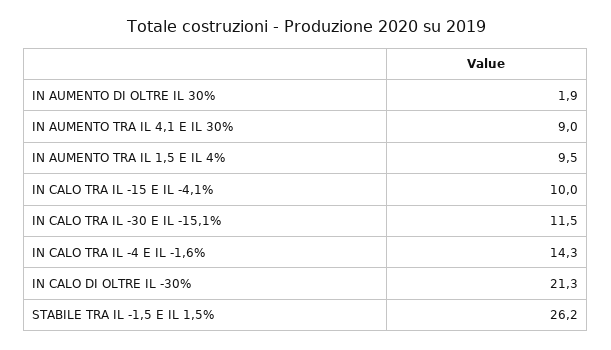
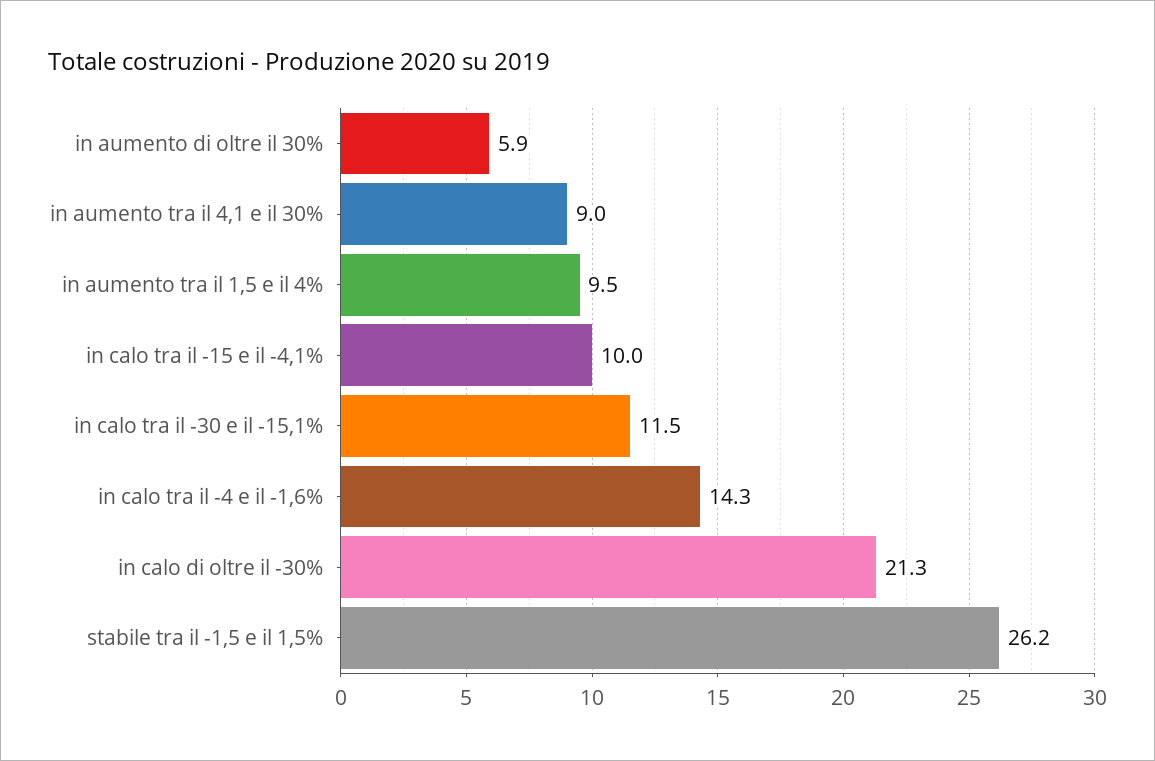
IN AUMENTO DI OLTRE IL 30%: 1.9 -> 5.9

